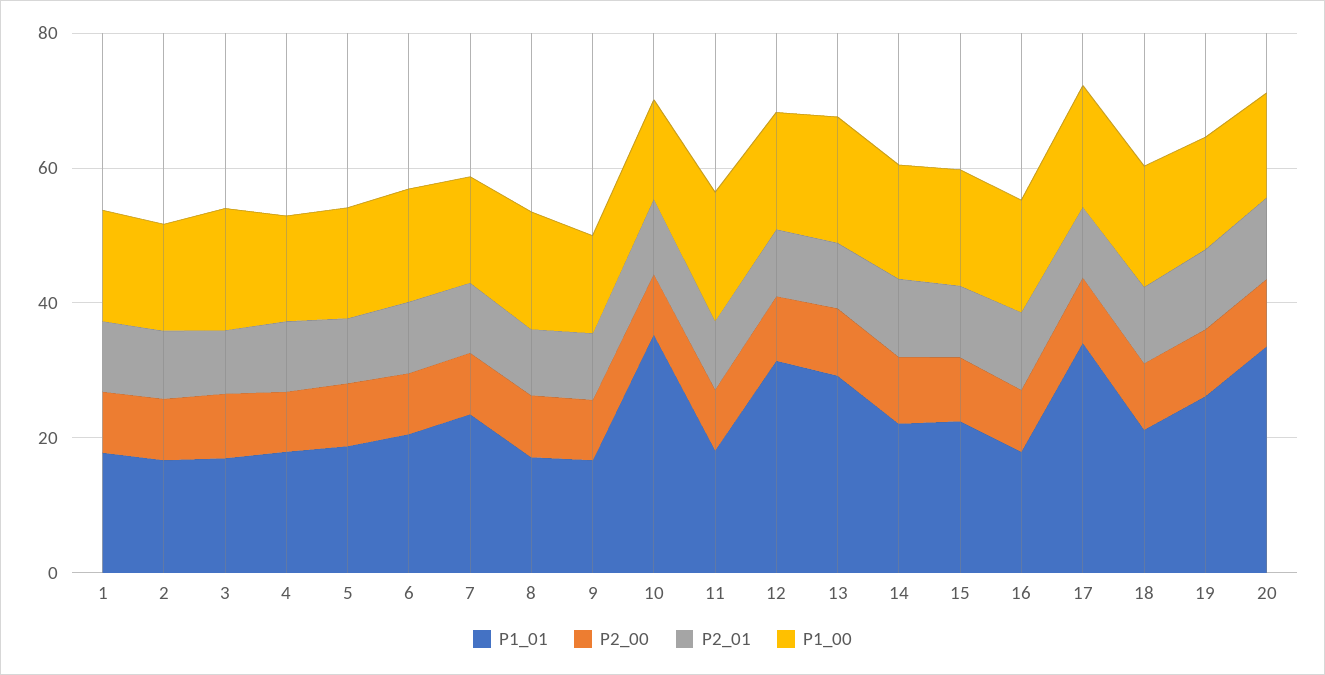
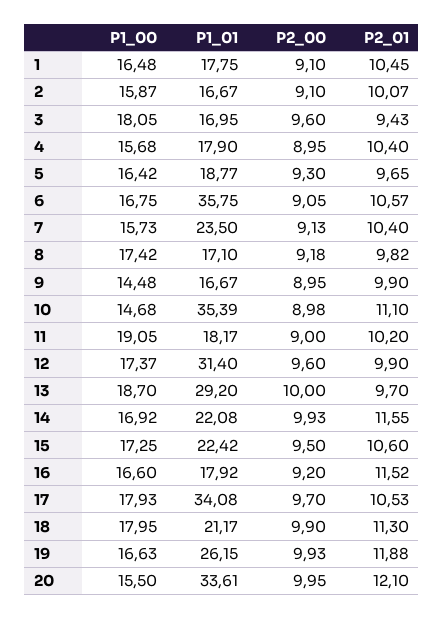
P1_01, 6: 20 -> 35.75

